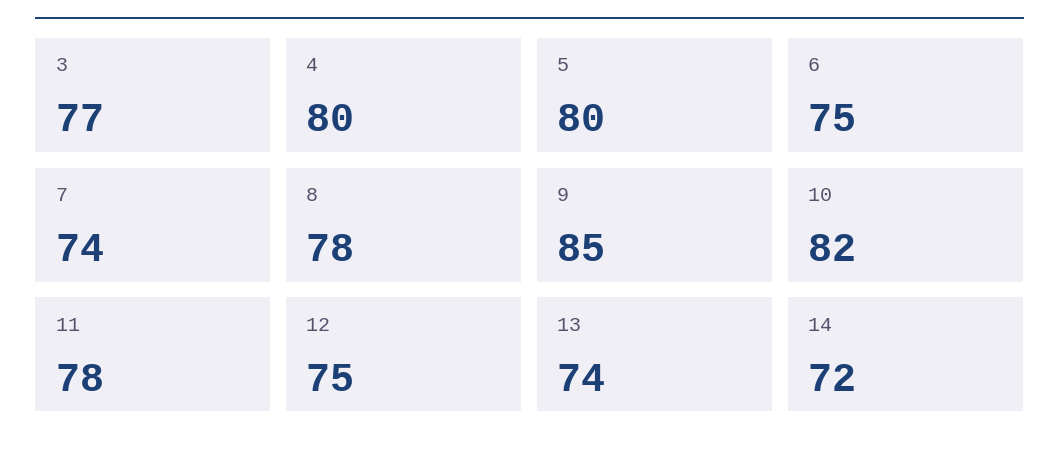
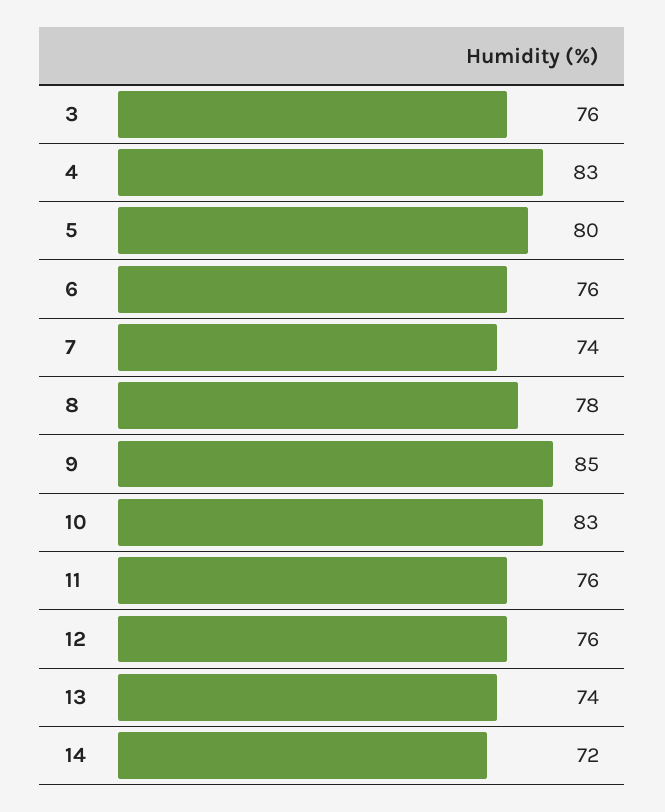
3: 77 -> 76
4: 80 -> 83
6: 75 -> 76
10: 82 -> 83
11: 78 -> 76
12: 75 -> 76

